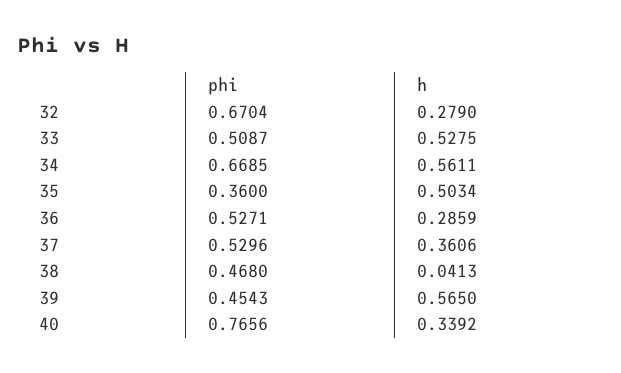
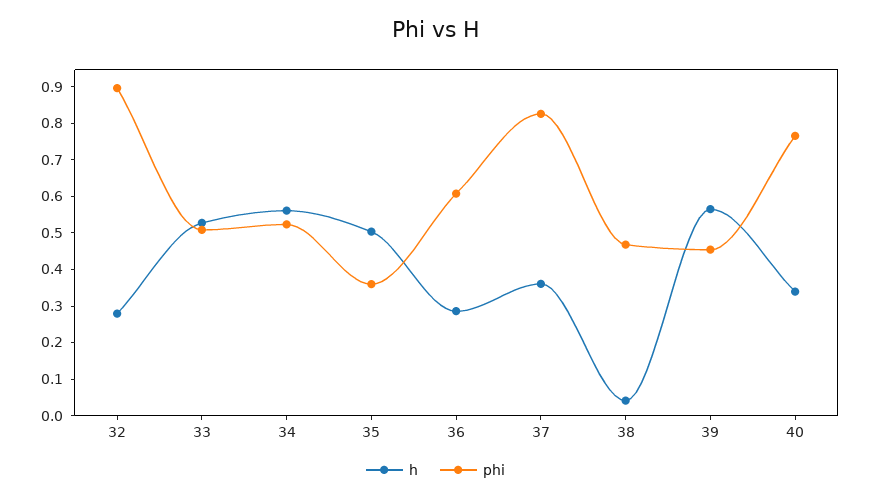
phi, 32: 0.6704 -> 0.9
phi, 34: 0.6685 -> 0.525
phi, 36: 0.5271 -> 0.6
phi, 37: 0.5296 -> 0.825

